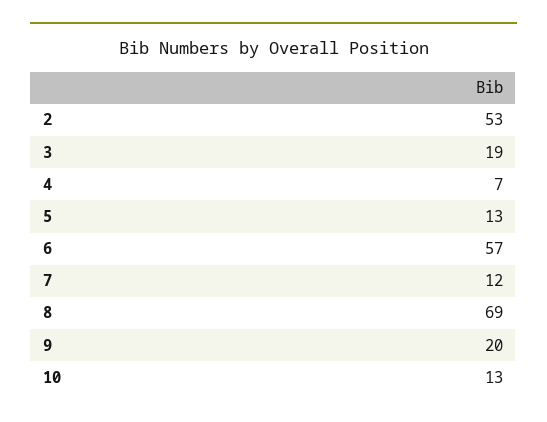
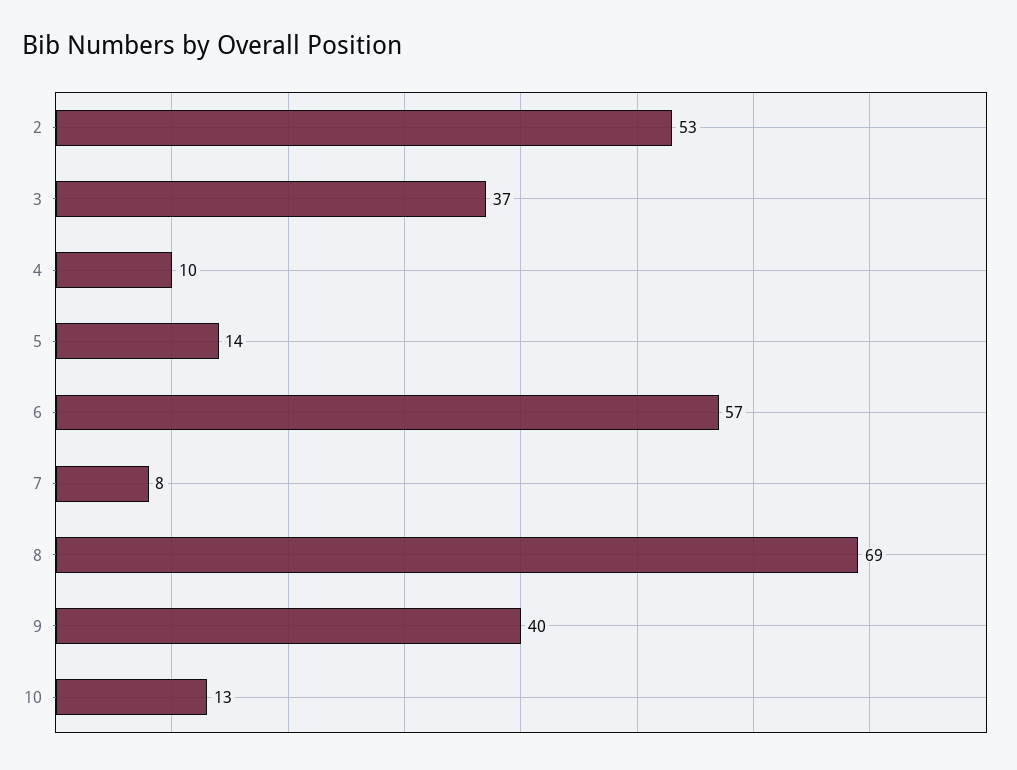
3: 19 -> 37
4: 7 -> 10
5: 13 -> 14
7: 12 -> 8
9: 20 -> 40

